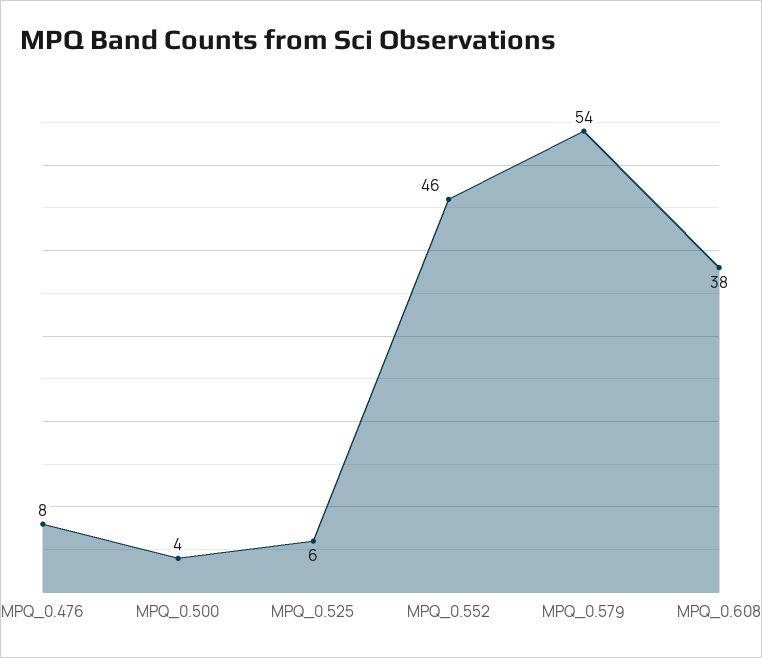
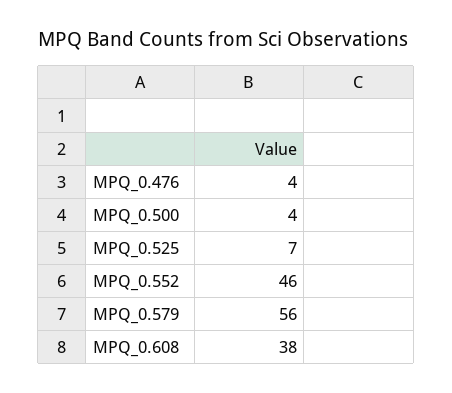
MPQ_0.476: 8 -> 4
MPQ_0.525: 6 -> 7
MPQ_0.579: 54 -> 56

